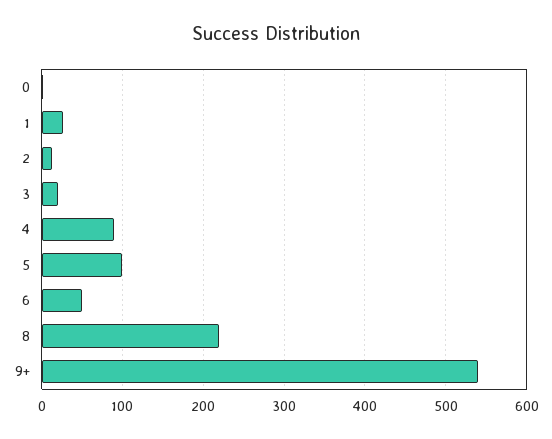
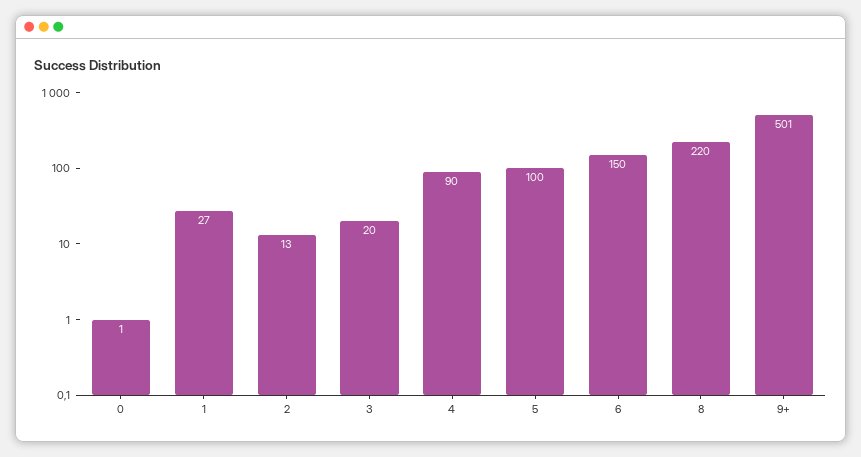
6: 50 -> 150
9+: 540 -> 501

